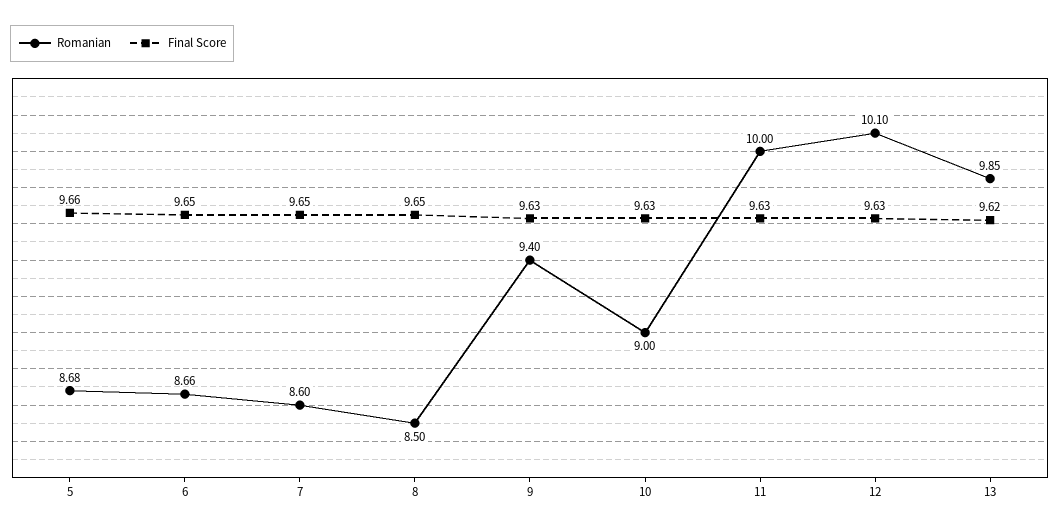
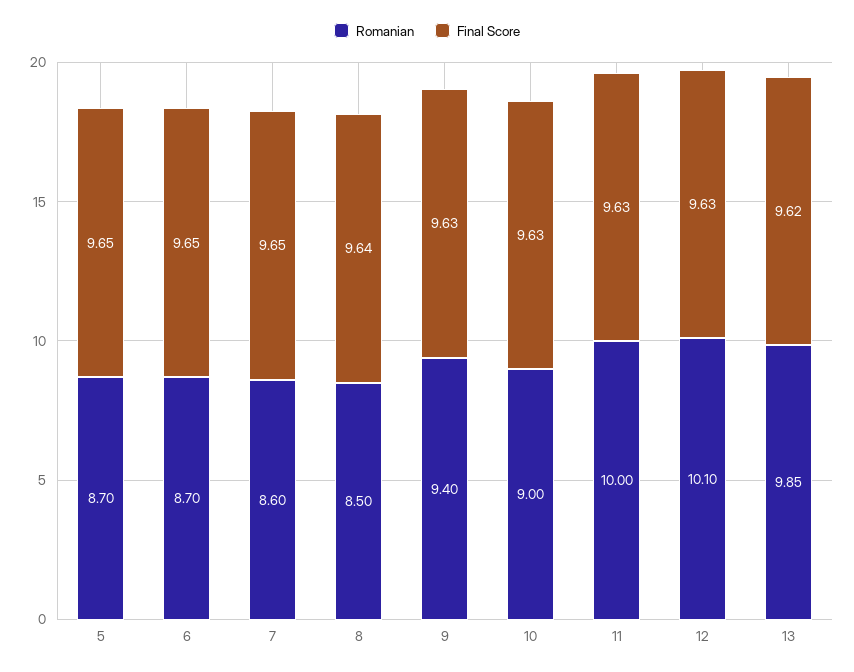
Romanian, 5: 8.68 -> 8.7
Final Score, 5: 9.66 -> 9.65
Romanian, 6: 8.66 -> 8.7
Final Score, 8: 9.65 -> 9.64

